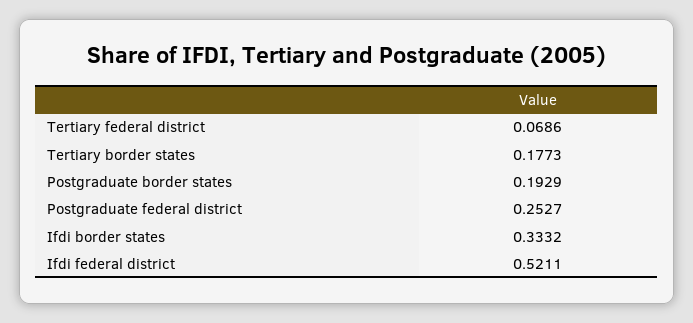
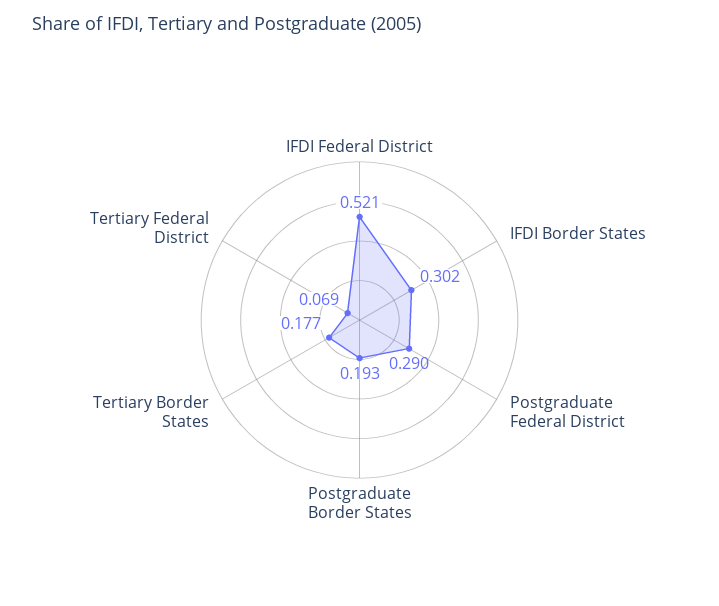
Postgraduate federal district: 0.2527 -> 0.29
Ifdi border states: 0.3332 -> 0.302

